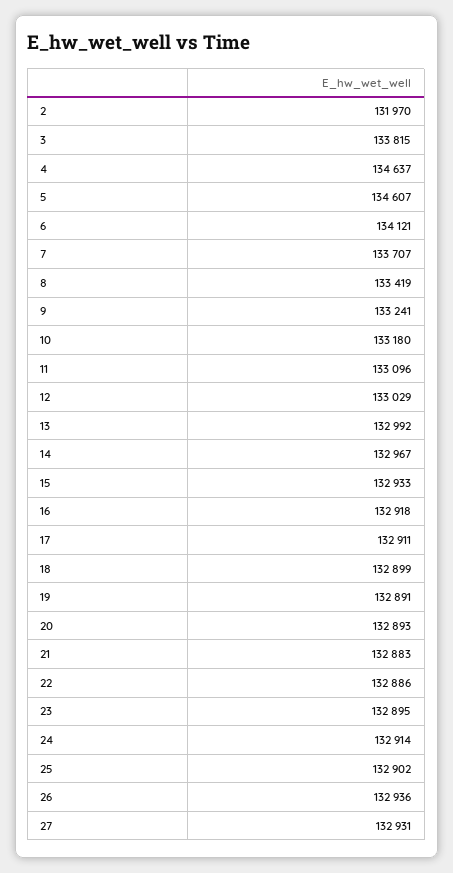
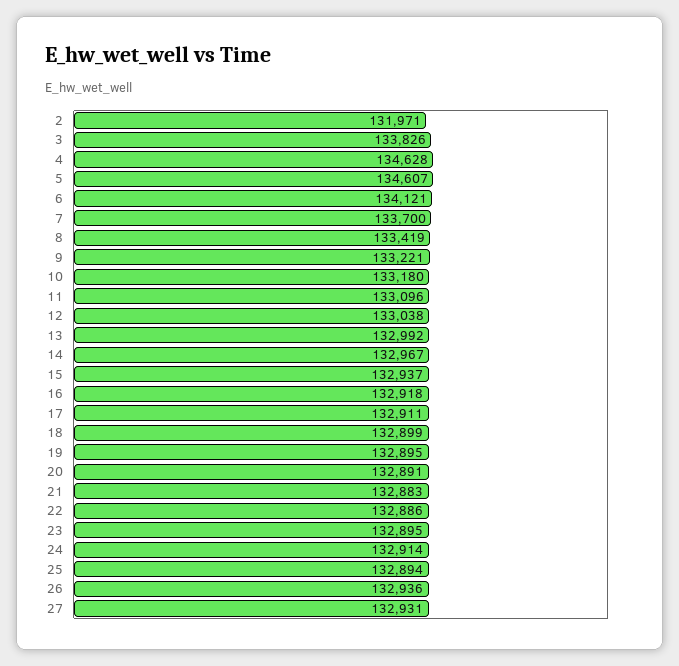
2: 131970 -> 131971
3: 133815 -> 133826
4: 134637 -> 134628
7: 133707 -> 133700
9: 133241 -> 133221
12: 133029 -> 133038
15: 132933 -> 132937
19: 132891 -> 132895
20: 132893 -> 132891
25: 132902 -> 132894

